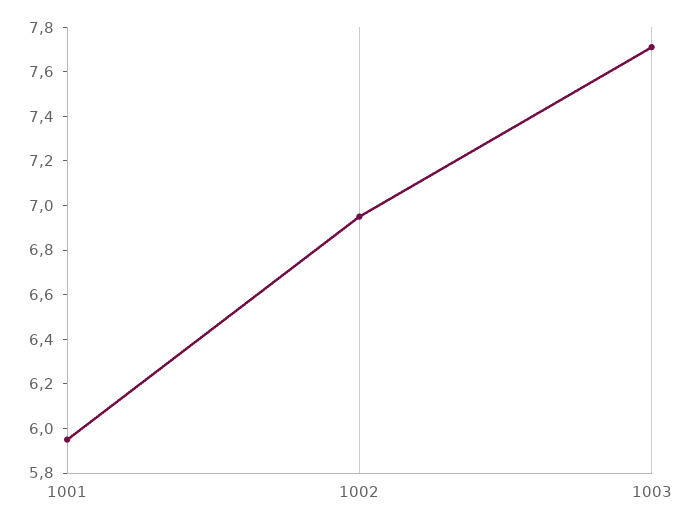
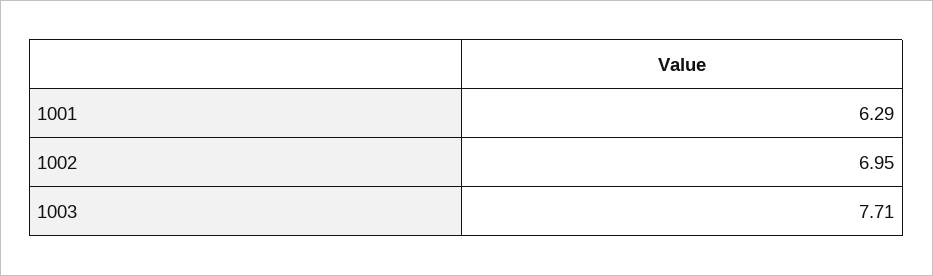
1001: 5.95 -> 6.29

